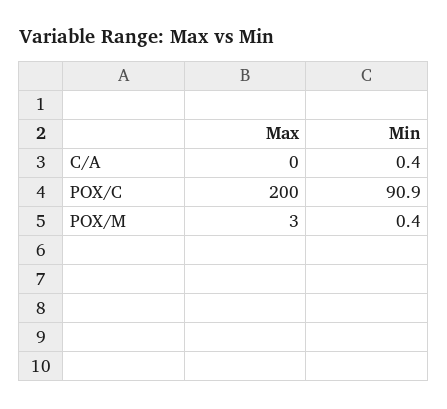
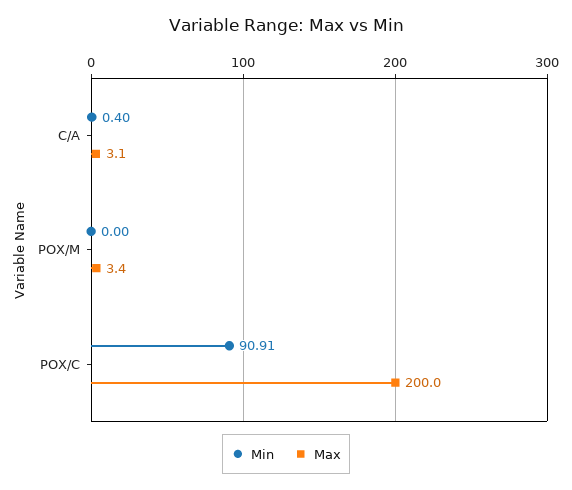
Max, C/A: 0 -> 3.1
Min, POX/M: 0.4 -> 0

